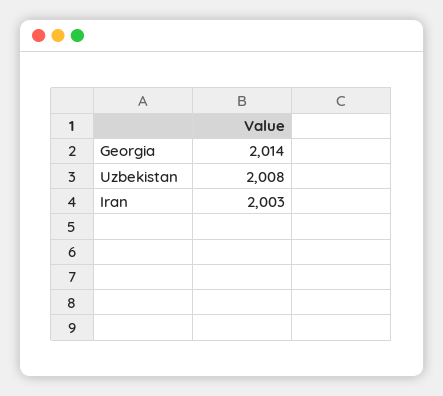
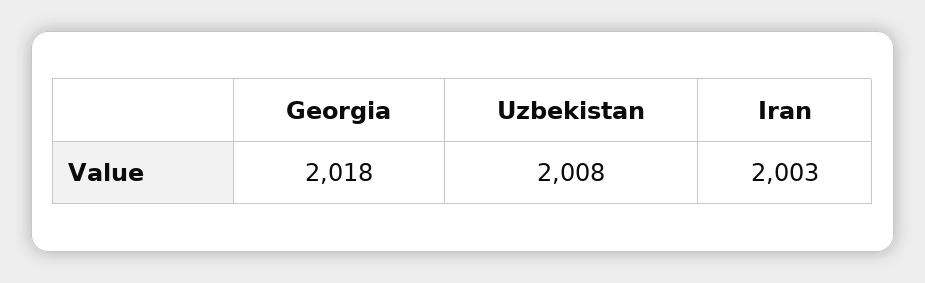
Georgia: 2014 -> 2018

